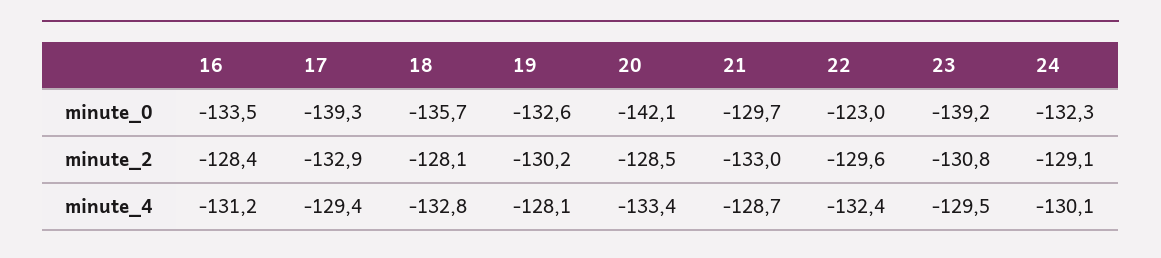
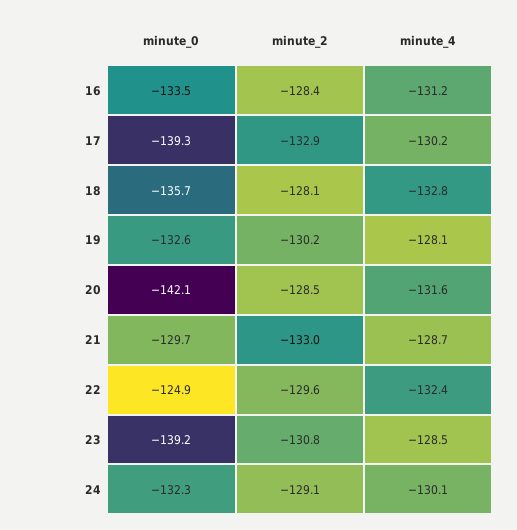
22, minute_0: -123 -> -124.9
17, minute_4: -129.4 -> -130.2
20, minute_4: -133.4 -> -131.6
23, minute_4: -129.5 -> -128.5

